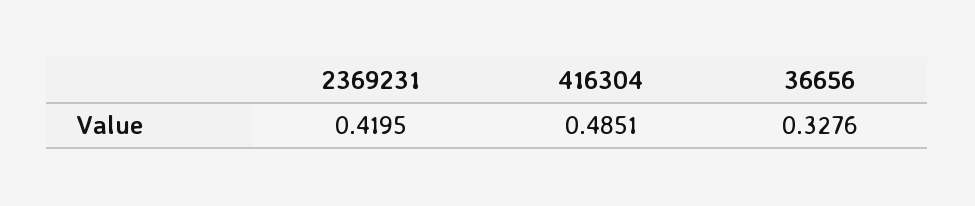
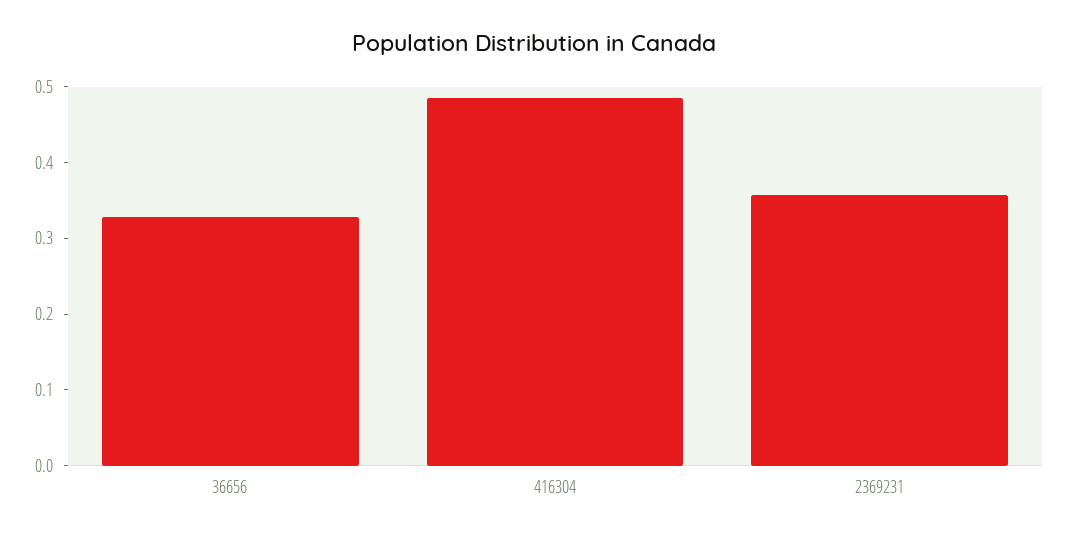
2369231: 0.4195 -> 0.36

